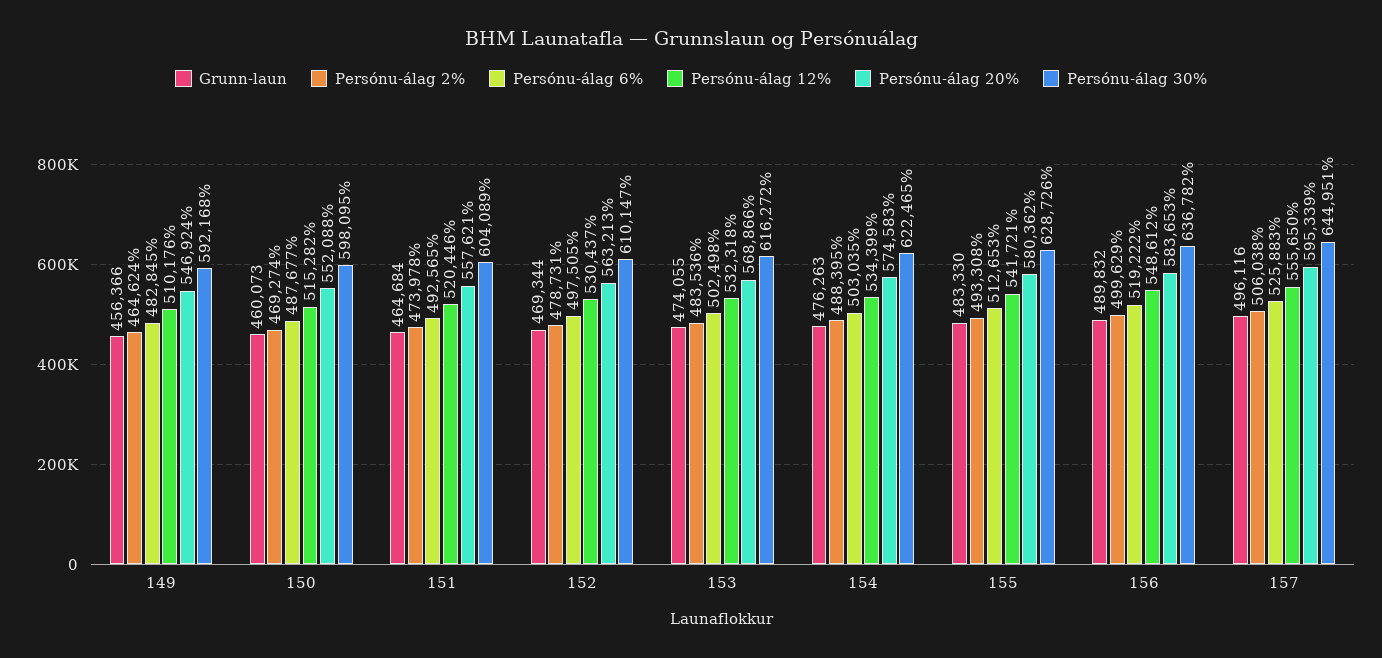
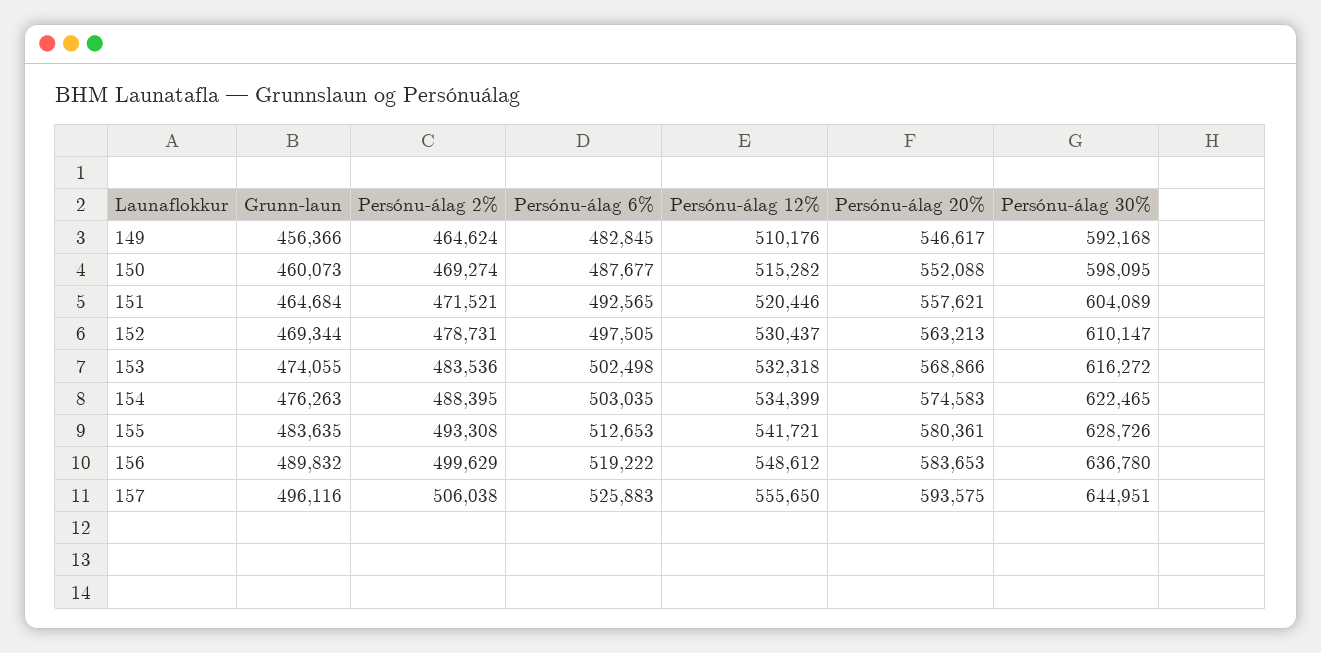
Persónu-álag 20%, 149: 546924 -> 546617
Persónu-álag 2%, 151: 473978 -> 471521
Grunn-laun, 155: 483330 -> 483635
Persónu-álag 20%, 155: 580362 -> 580361
Persónu-álag 30%, 156: 636782 -> 636780
Persónu-álag 20%, 157: 595339 -> 593575

